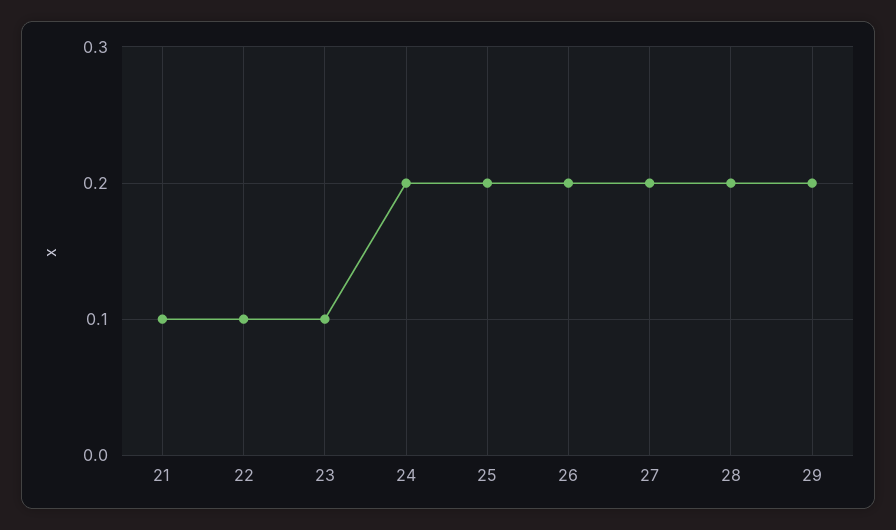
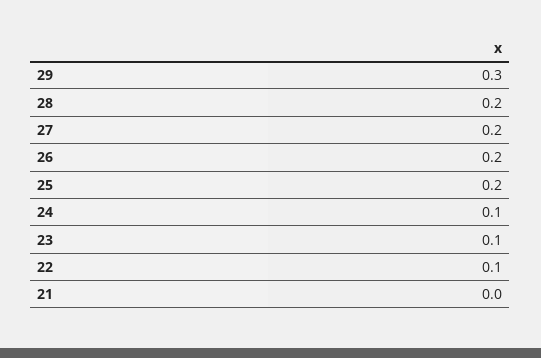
21: 0.1 -> 0
24: 0.2 -> 0.1
29: 0.2 -> 0.3

